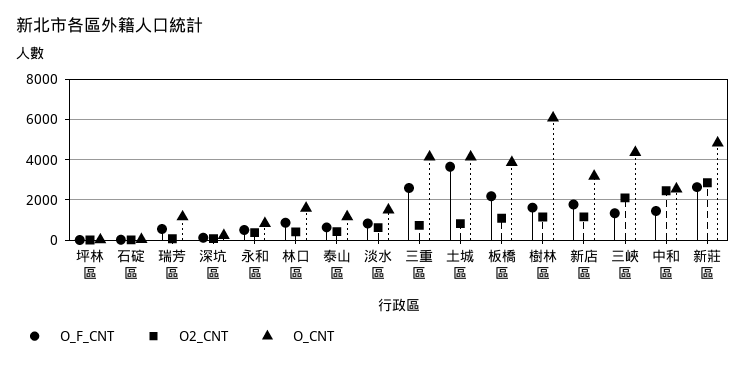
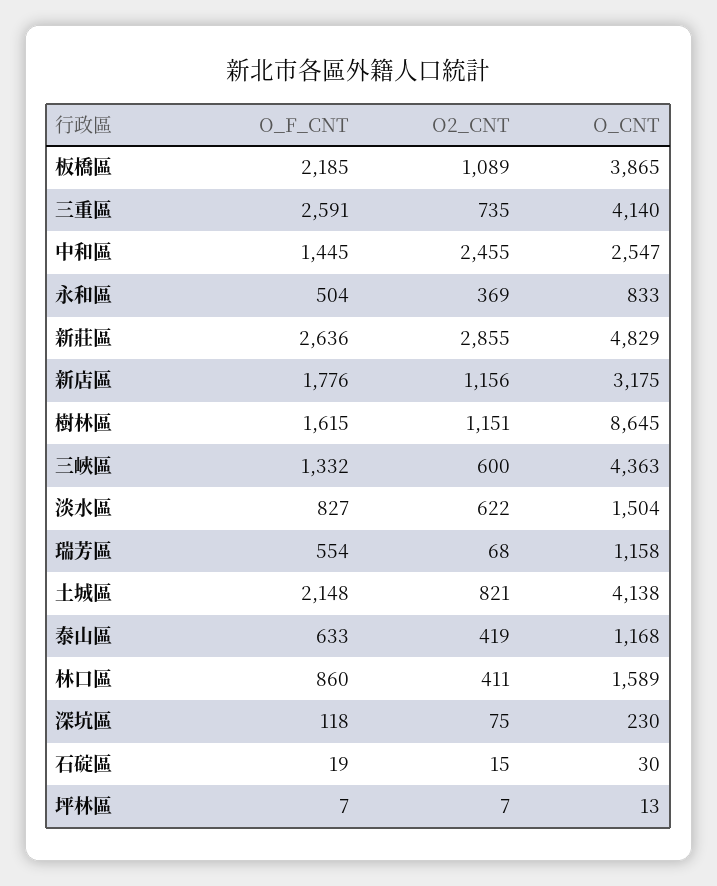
O_F_CNT, 土城區: 3500 -> 2148
O_CNT, 樹林區: 6000 -> 8645
O2_CNT, 三峽區: 2000 -> 600

